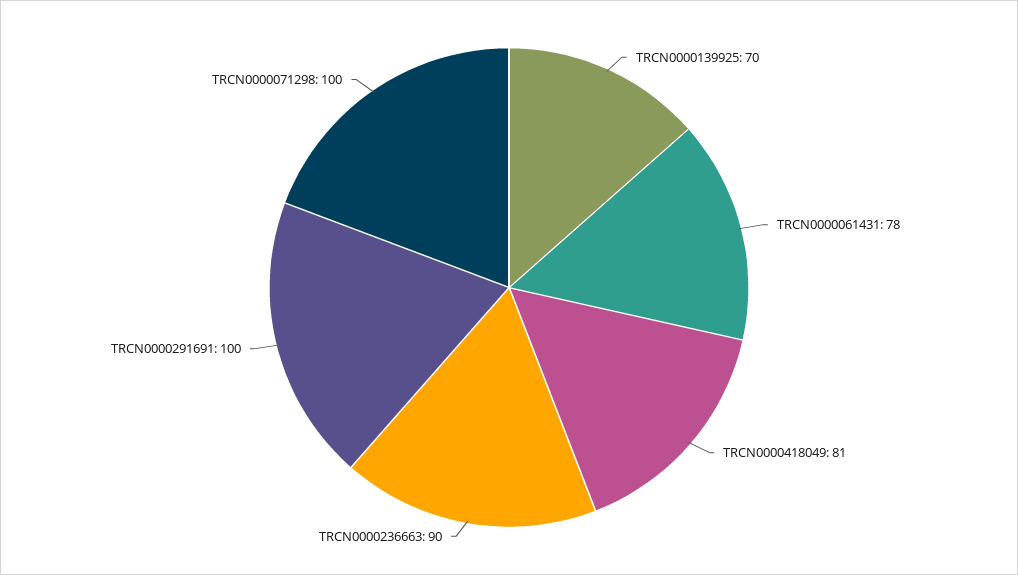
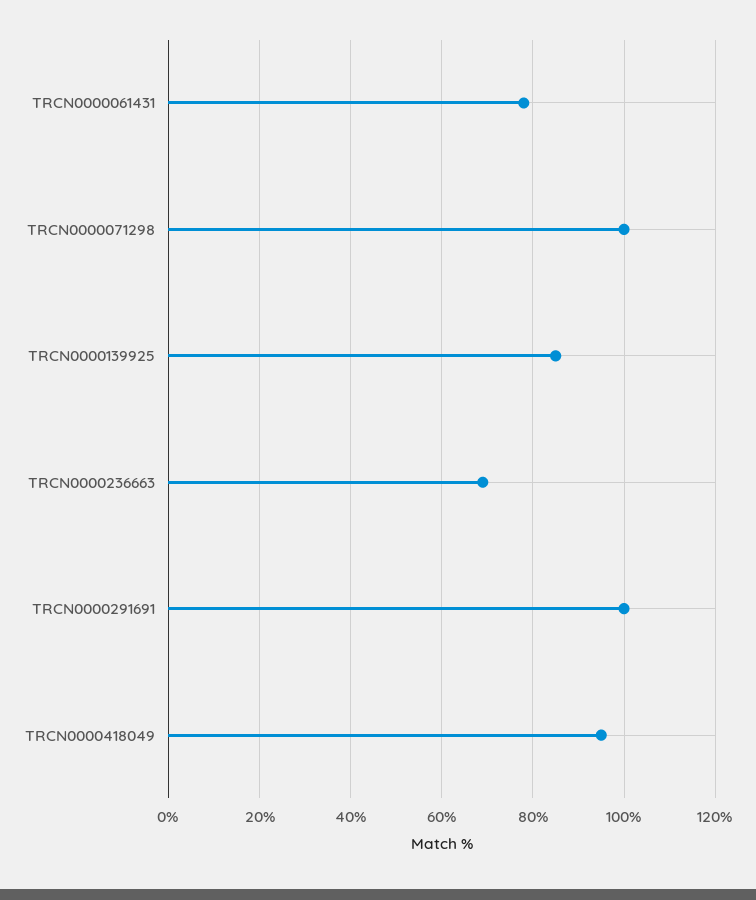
TRCN0000139925: 70 -> 85
TRCN0000418049: 81 -> 95
TRCN0000236663: 90 -> 70

